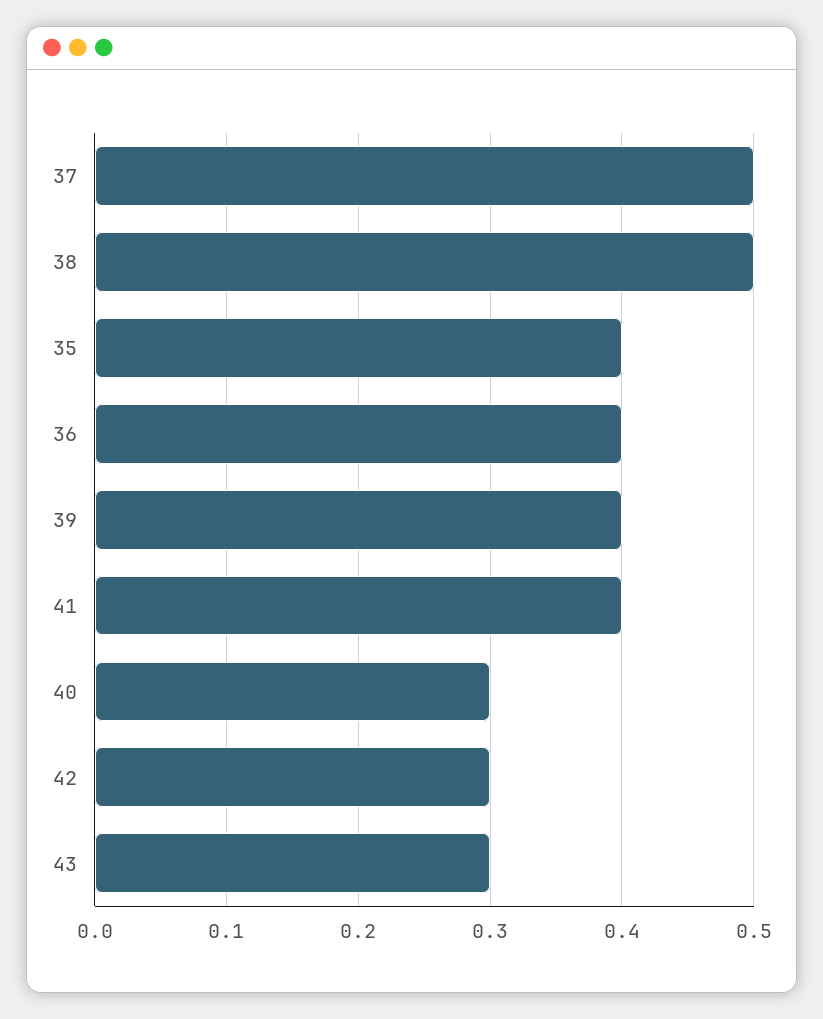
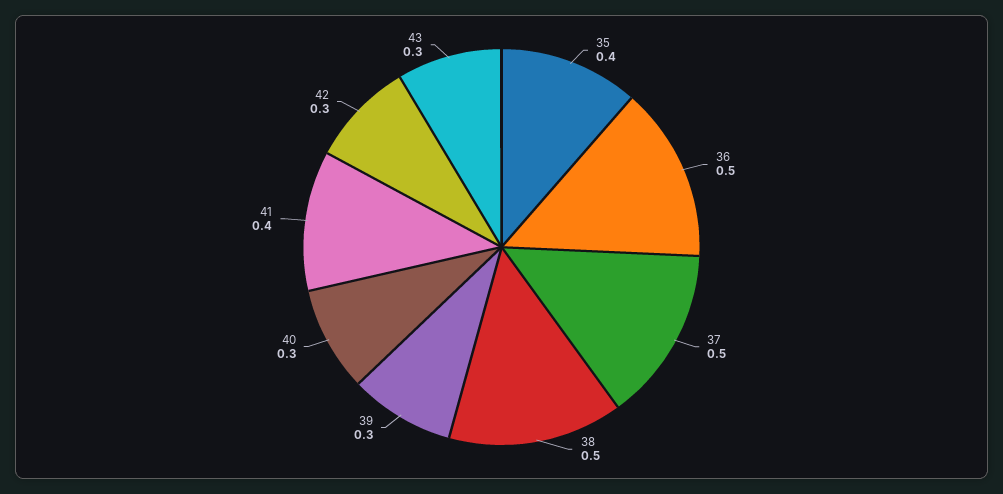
36: 0.4 -> 0.5
39: 0.4 -> 0.3

